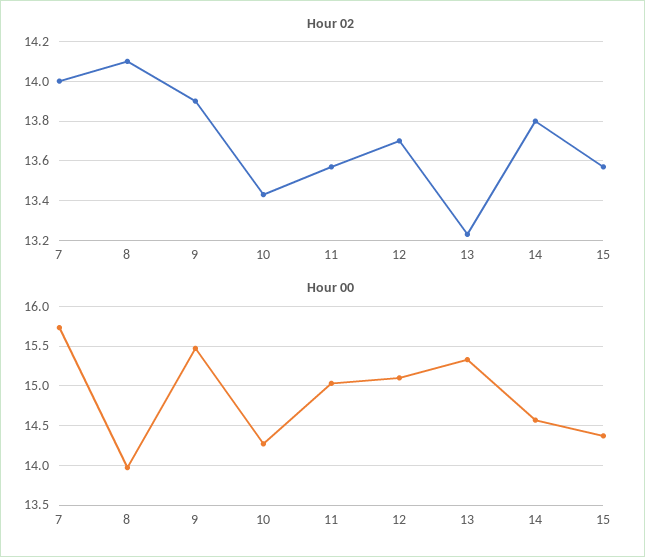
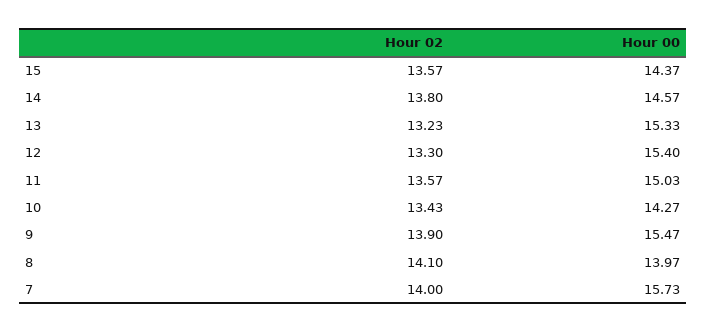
Hour 02, 12: 13.7 -> 13.3
Hour 00, 12: 15.1 -> 15.4

